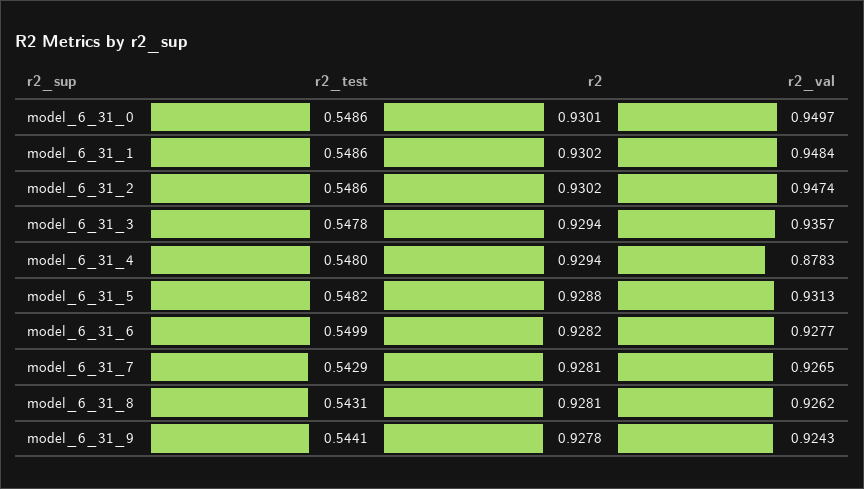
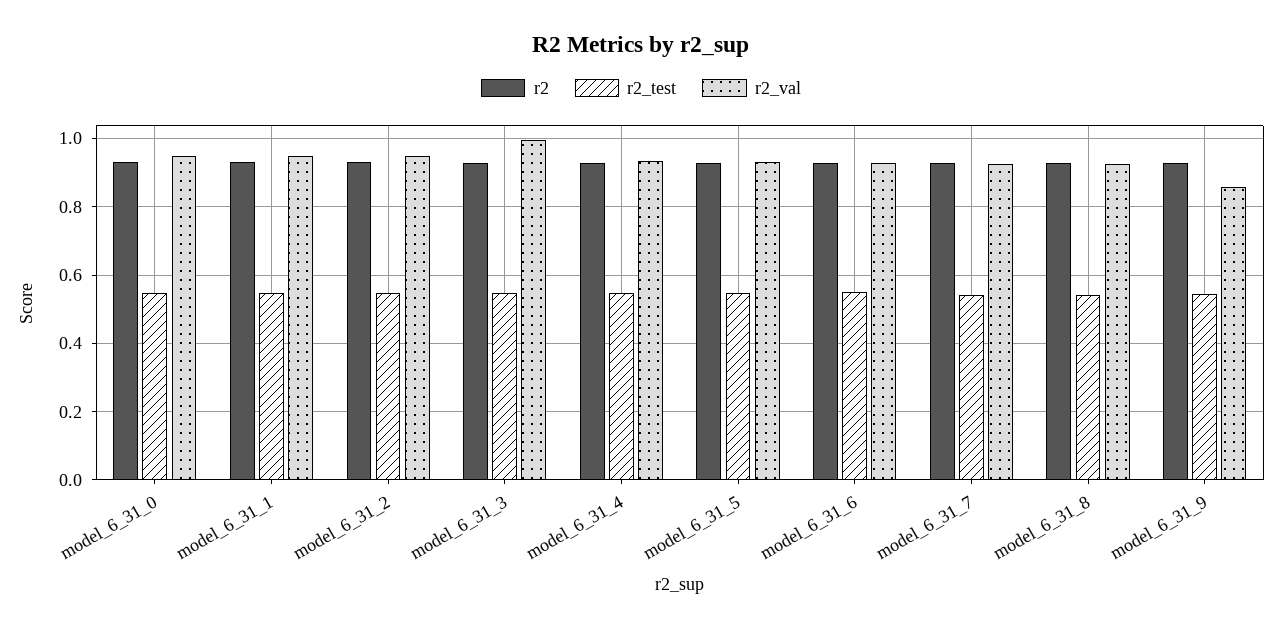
r2_val, model_6_31_3: 0.9357 -> 1
r2_val, model_6_31_4: 0.8783 -> 0.94
r2_val, model_6_31_9: 0.9243 -> 0.86

